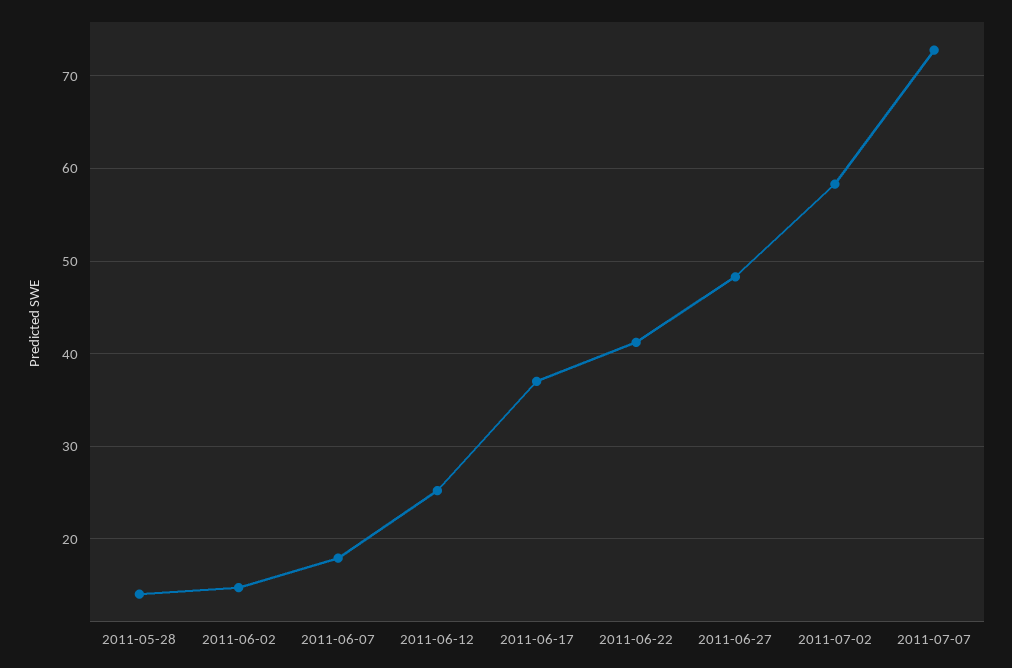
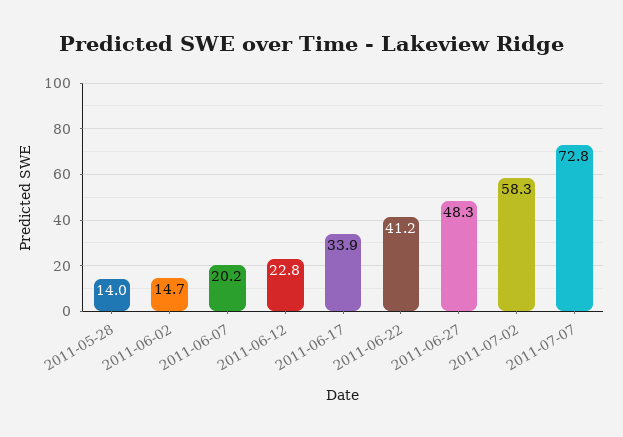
2011-06-07: 18 -> 20.2
2011-06-12: 25 -> 22.8
2011-06-17: 37 -> 33.9

